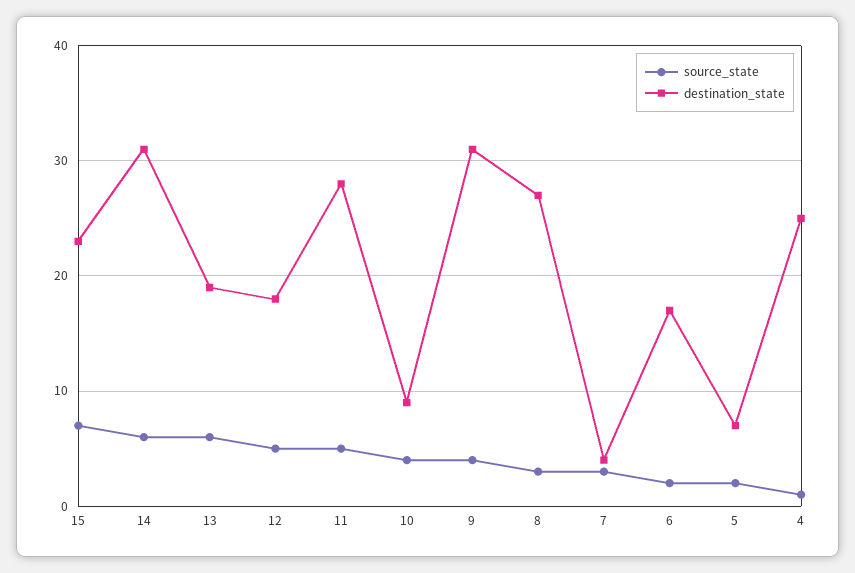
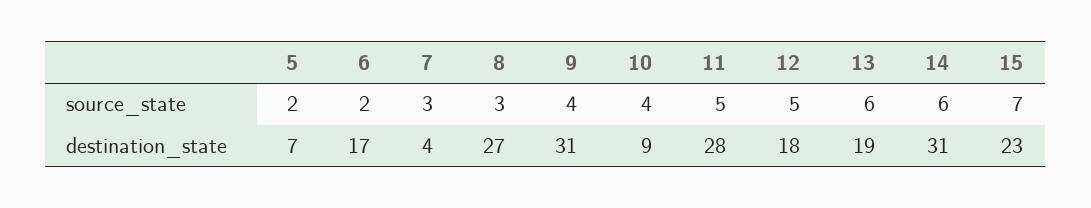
source_state, 4: 1 -> none
destination_state, 4: 25 -> none

